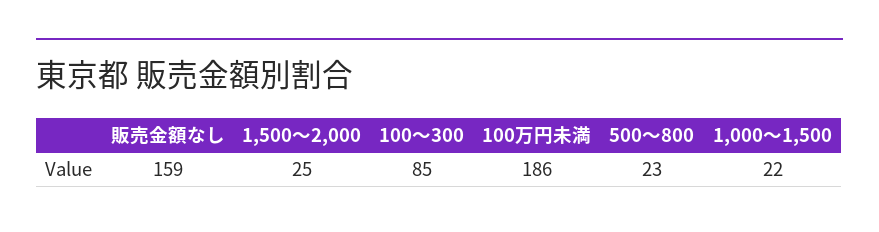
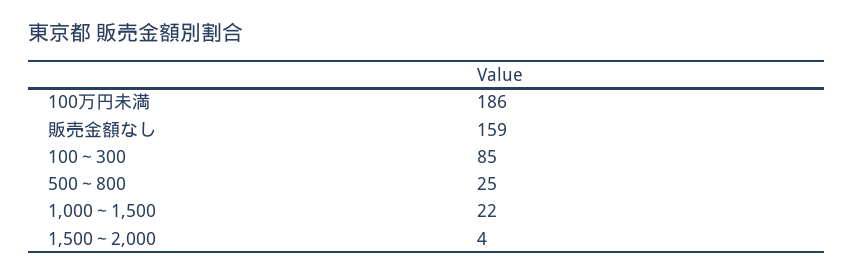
1,500～2,000: 25 -> 4
500～800: 23 -> 25

